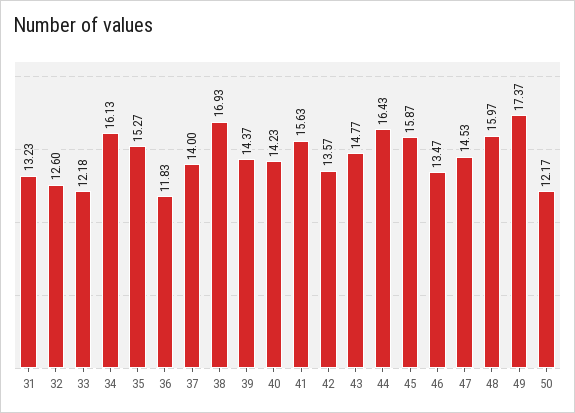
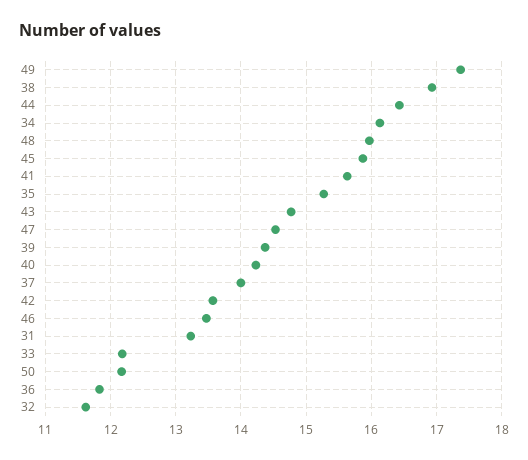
32: 12.6 -> 11.6

